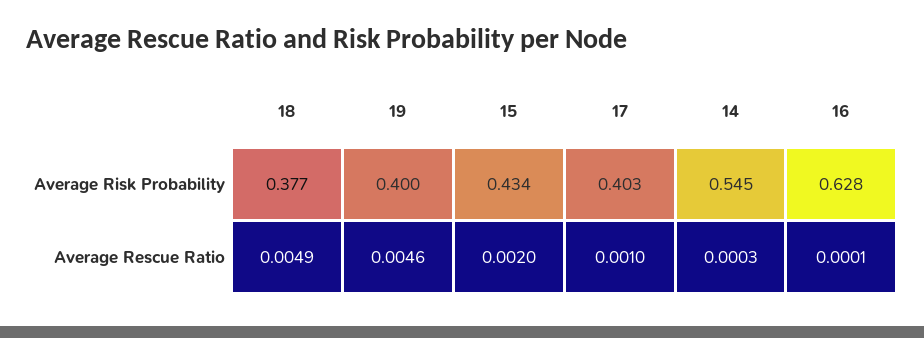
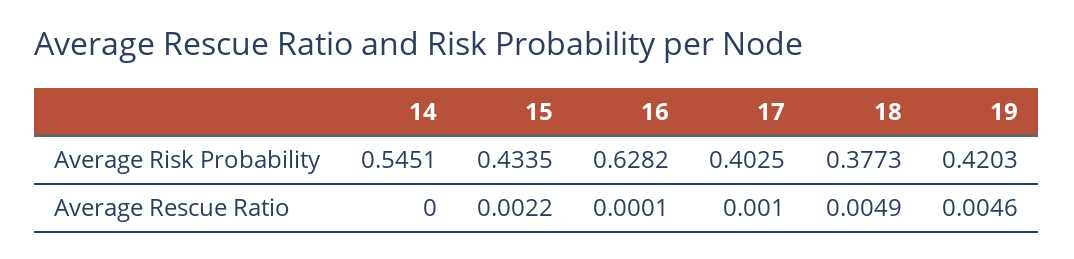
19, Average Risk Probability: 0.4 -> 0.4203
15, Average Rescue Ratio: 0.002 -> 0.0022
14, Average Rescue Ratio: 0.0003 -> 0

